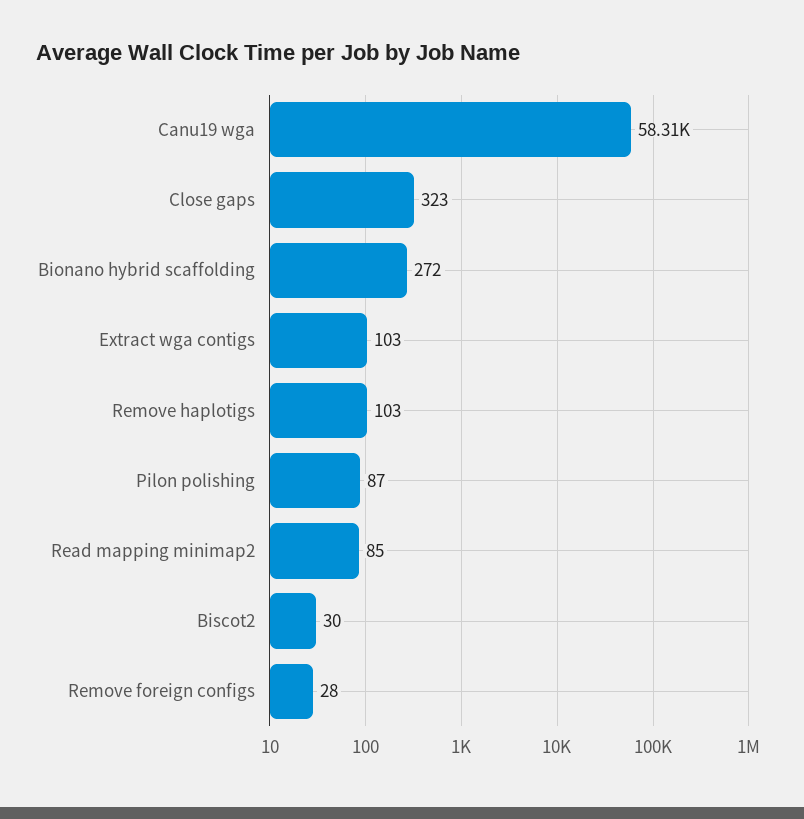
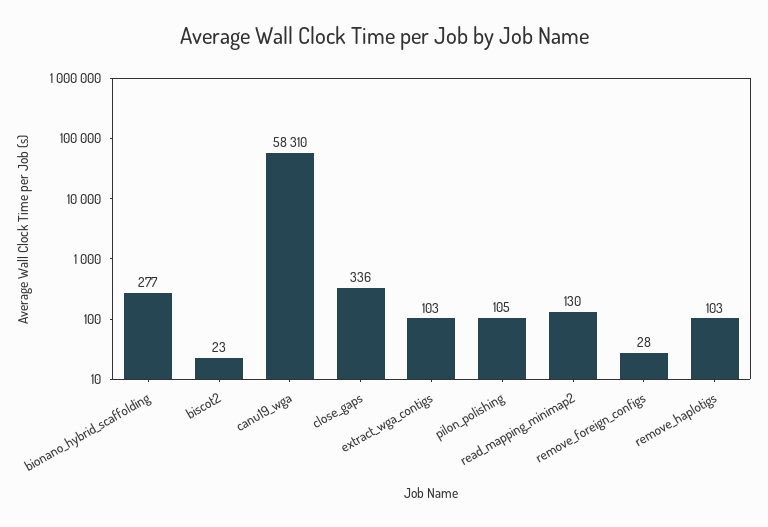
Close gaps: 323 -> 336
Bionano hybrid scaffolding: 272 -> 277
Pilon polishing: 87 -> 105
Read mapping minimap2: 85 -> 130
Biscot2: 30 -> 23

